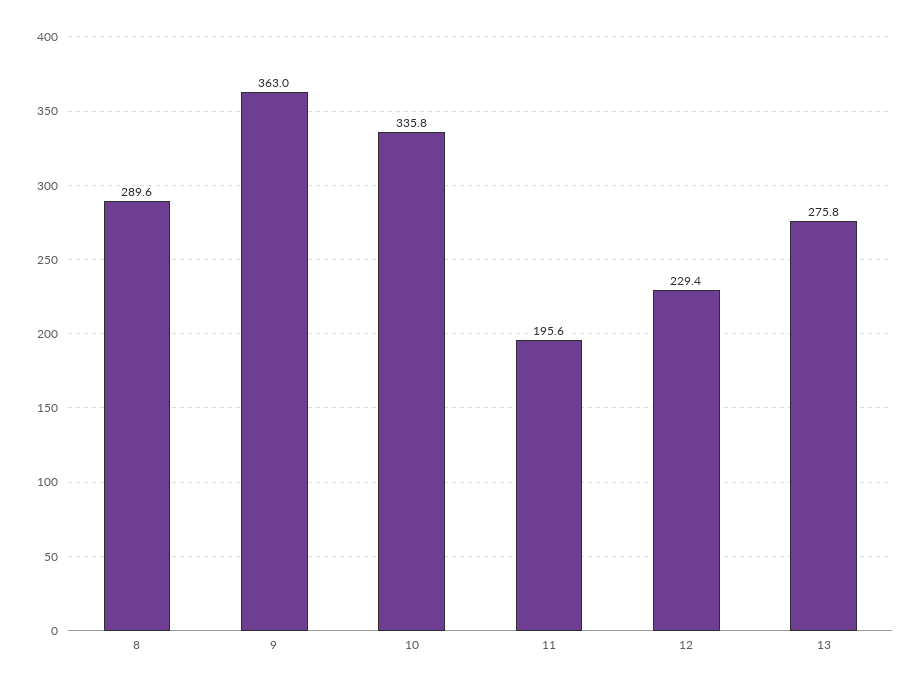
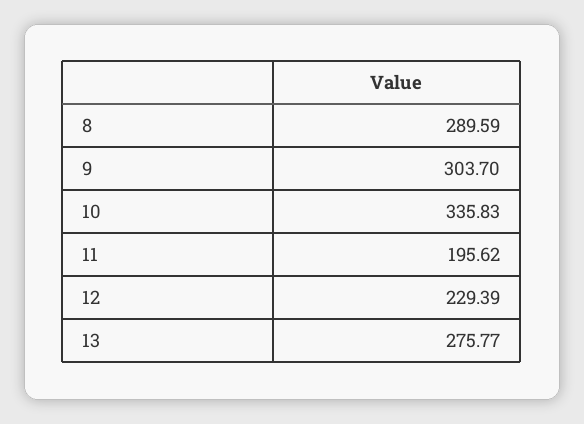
9: 363 -> 303.7

